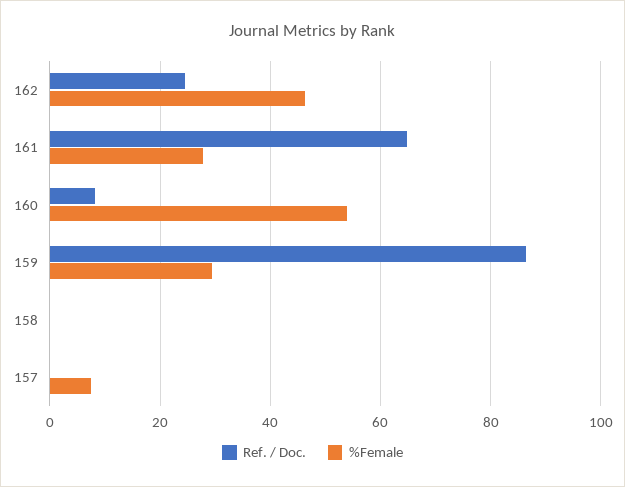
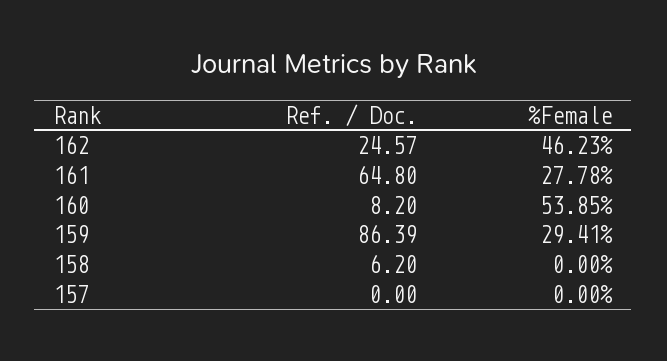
Ref. / Doc., 158: 0 -> 6.2
%Female, 157: 8 -> 0

